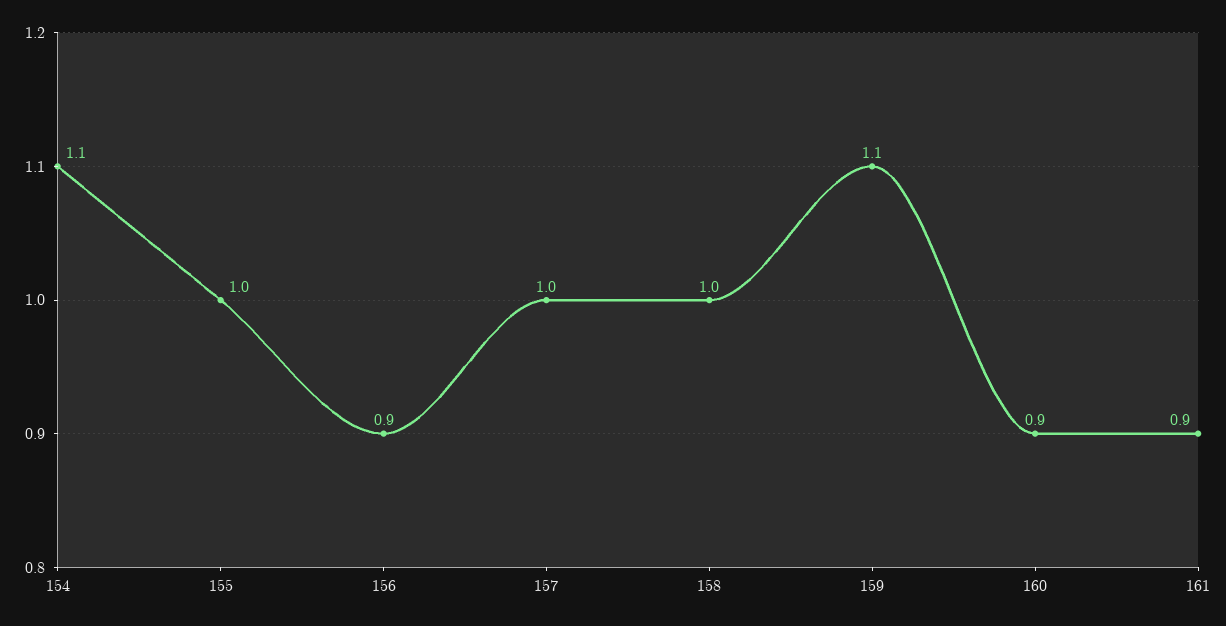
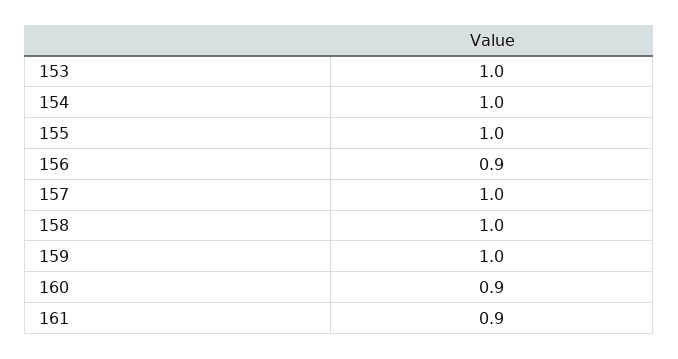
154: 1.1 -> 1
159: 1.1 -> 1
153: none -> 1

